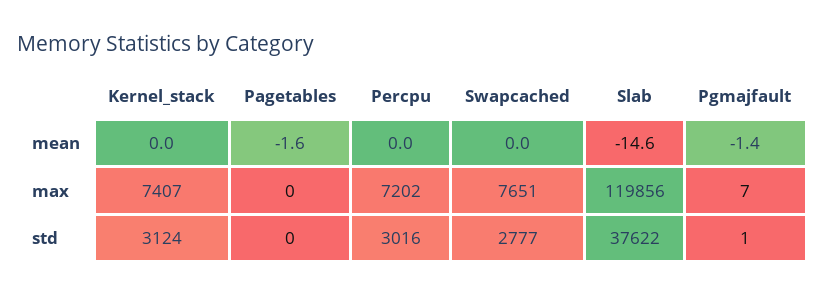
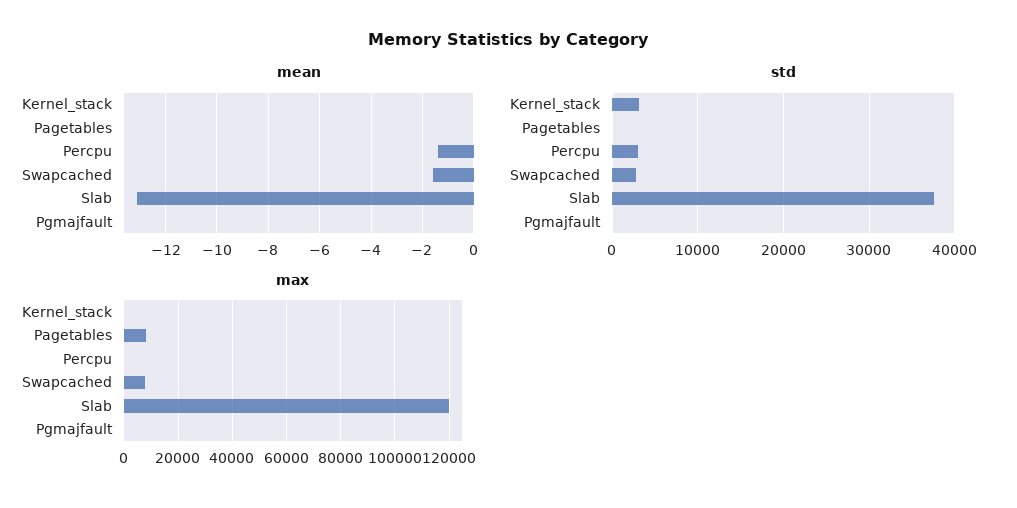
mean, Pagetables: -1.6 -> 0
mean, Percpu: 0 -> -1.5
mean, Swapcached: 0 -> -1.5
mean, Slab: -14.6 -> -13
mean, Pgmajfault: -1.4 -> 0
max, Kernel_stack: 7407 -> 0
max, Pagetables: 0 -> 7500
max, Percpu: 7202 -> 0

